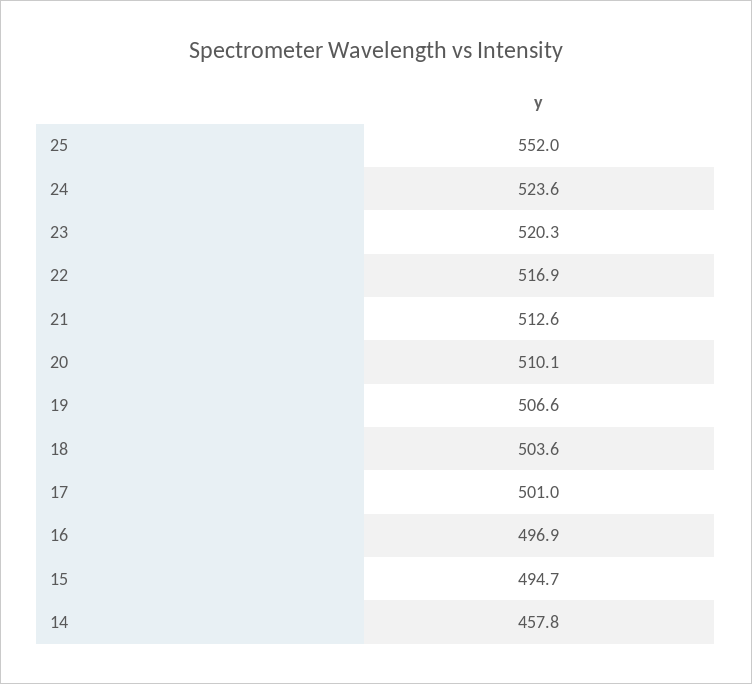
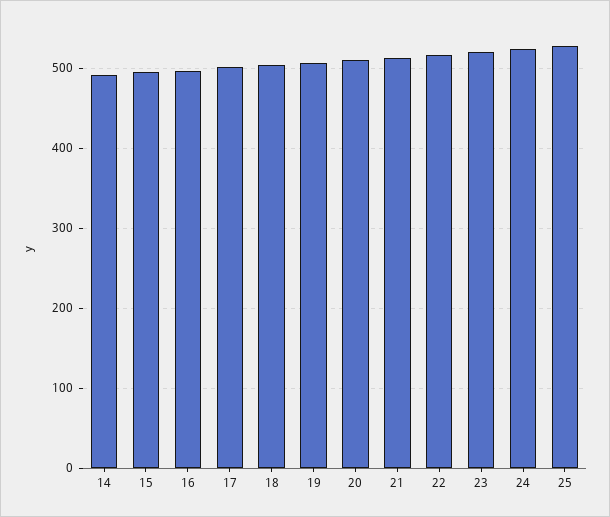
25: 552 -> 530
14: 457.8 -> 490

